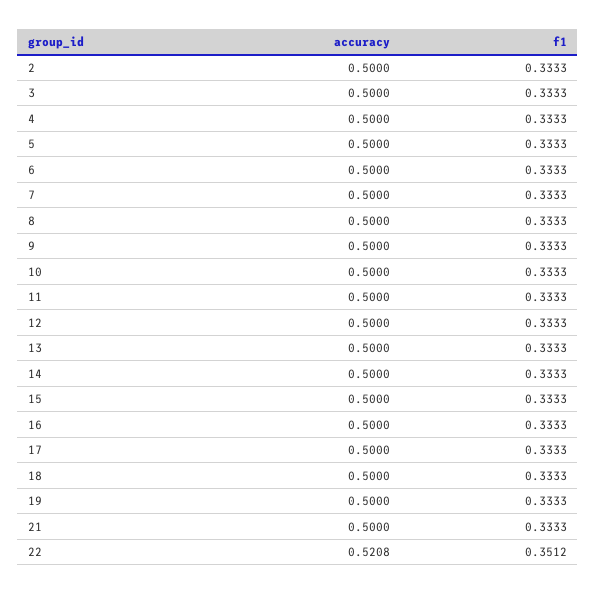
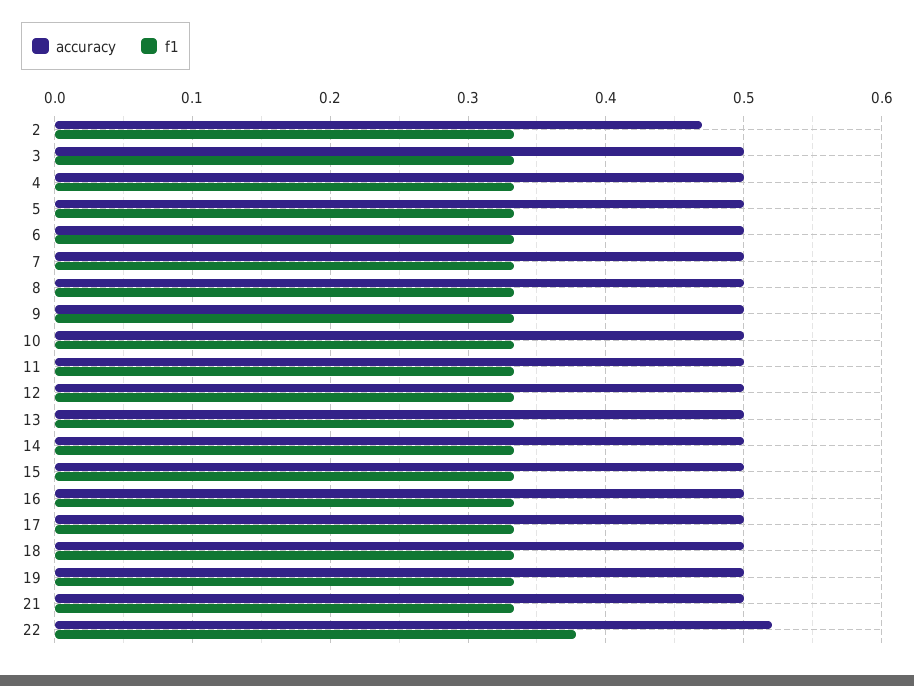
accuracy, 2: 0.5 -> 0.47
f1, 22: 0.3512 -> 0.38

